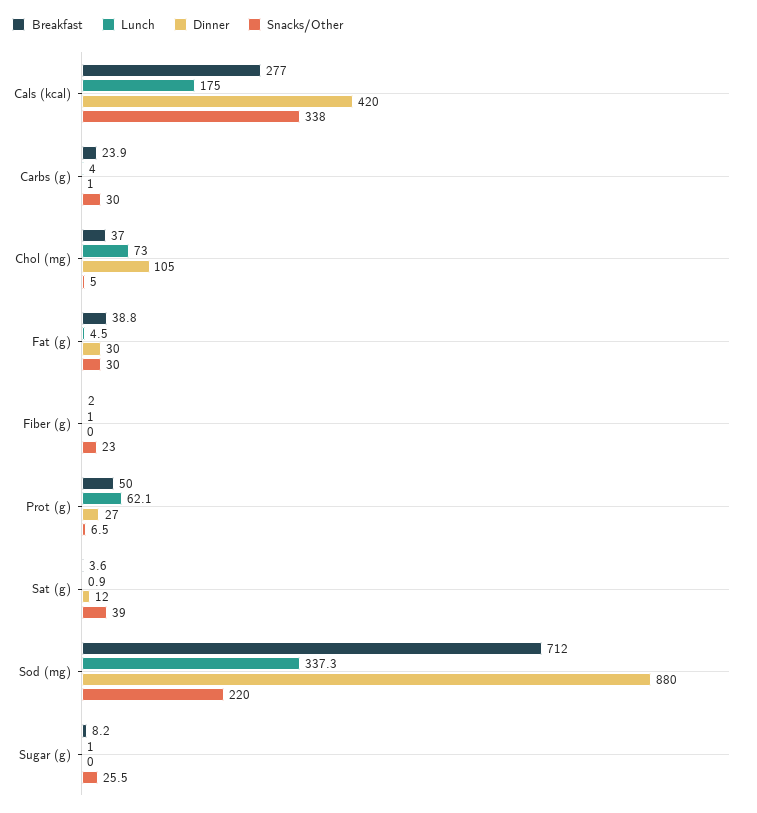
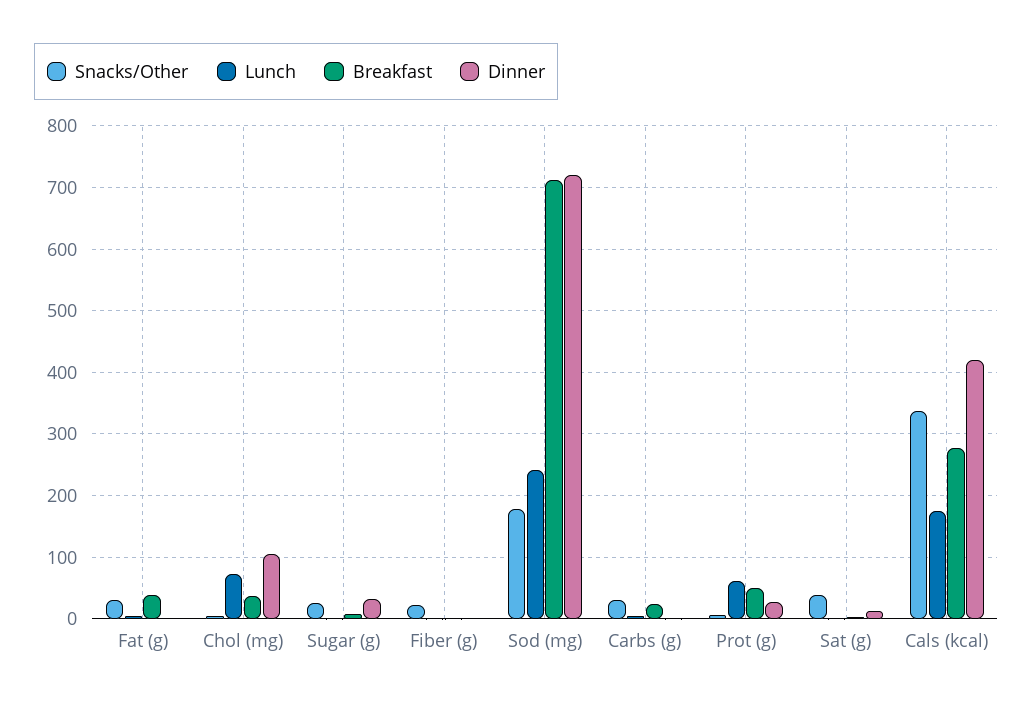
Dinner, Fat (g): 30 -> 0
Lunch, Sod (mg): 337.3 -> 240
Dinner, Sod (mg): 880 -> 720
Snacks/Other, Sod (mg): 220 -> 180
Dinner, Sugar (g): 0 -> 30

